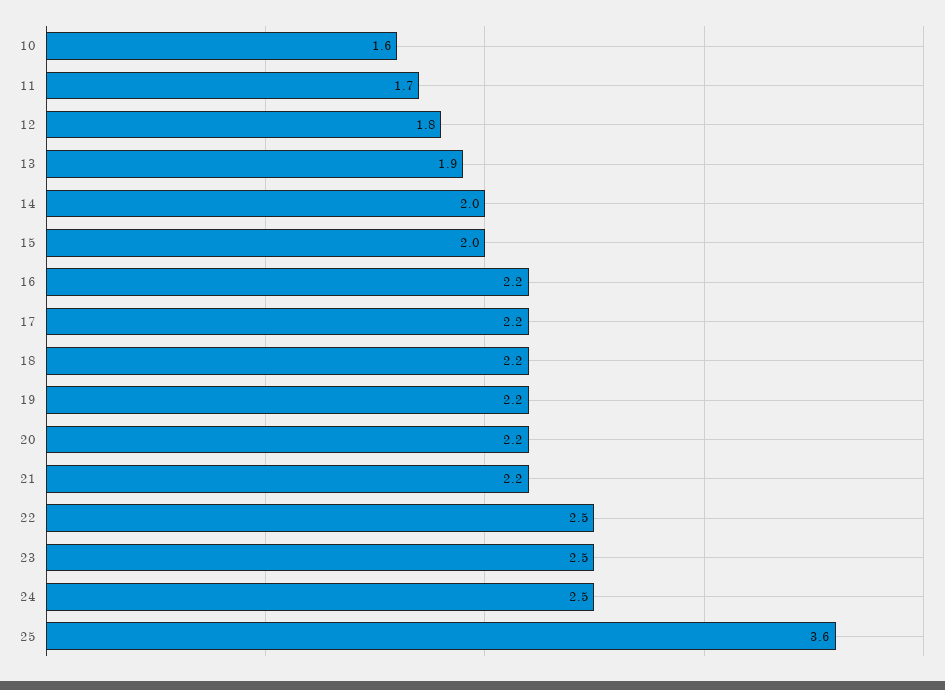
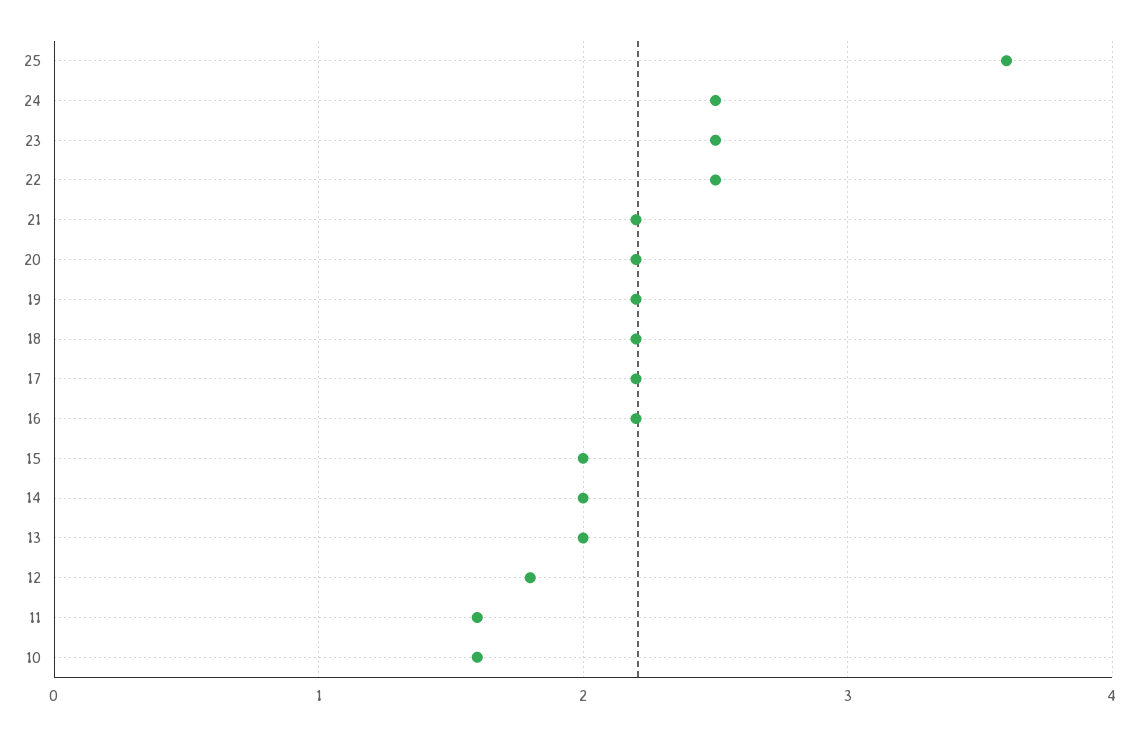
11: 1.7 -> 1.6
13: 1.9 -> 2

